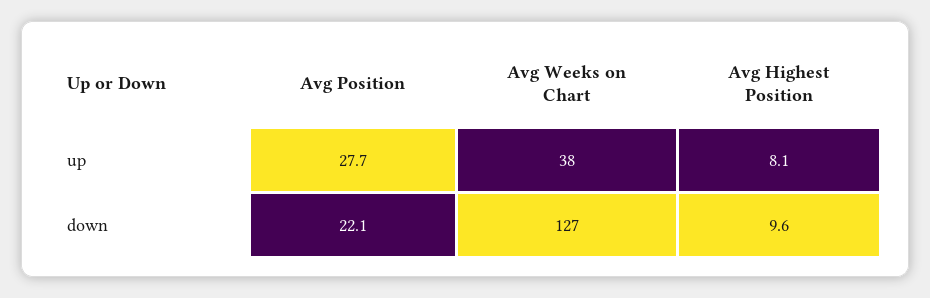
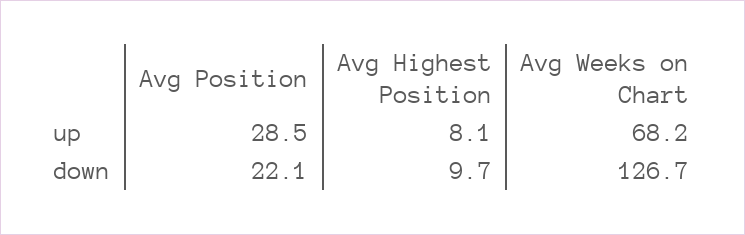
Avg Position, up: 27.7 -> 28.5
Avg Weeks on Chart, up: 38 -> 68.2
Avg Highest Position, down: 9.6 -> 9.7

